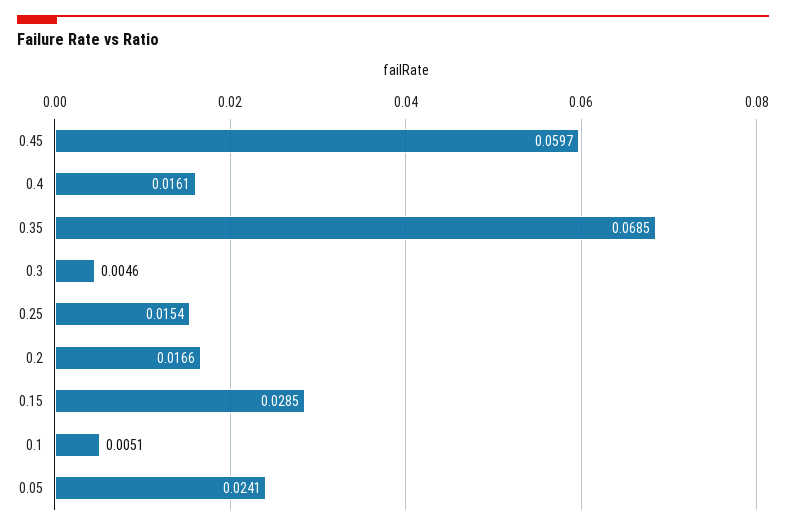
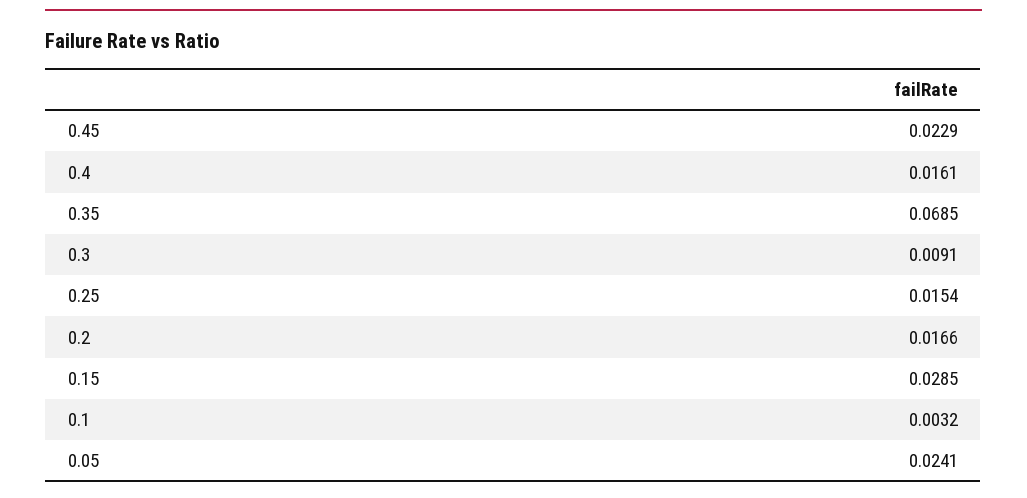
0.45: 0.0597 -> 0.0229
0.3: 0.0046 -> 0.0091
0.1: 0.0051 -> 0.0032

